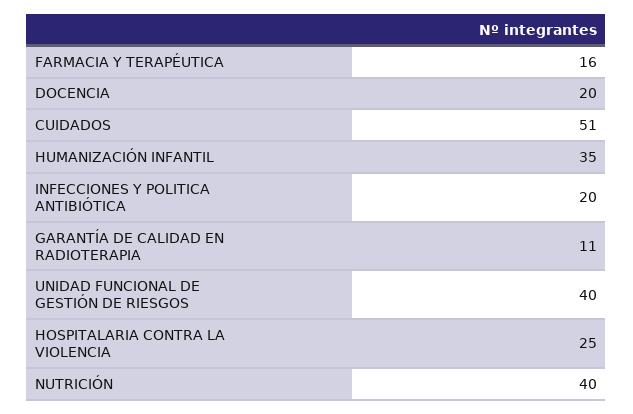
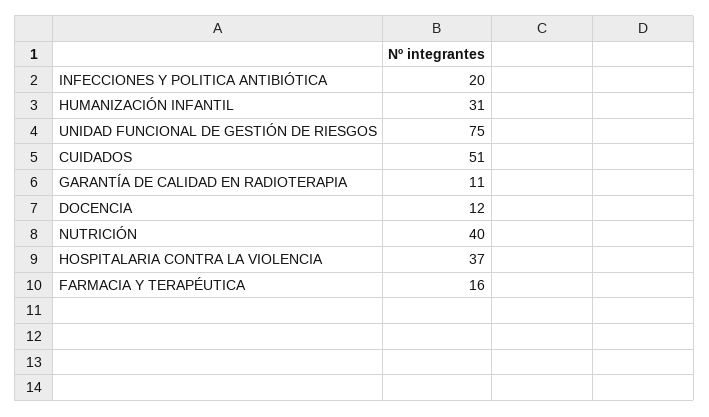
DOCENCIA: 20 -> 12
HUMANIZACIÓN INFANTIL: 35 -> 31
UNIDAD FUNCIONAL DE GESTIÓN DE RIESGOS: 40 -> 75
HOSPITALARIA CONTRA LA VIOLENCIA: 25 -> 37

